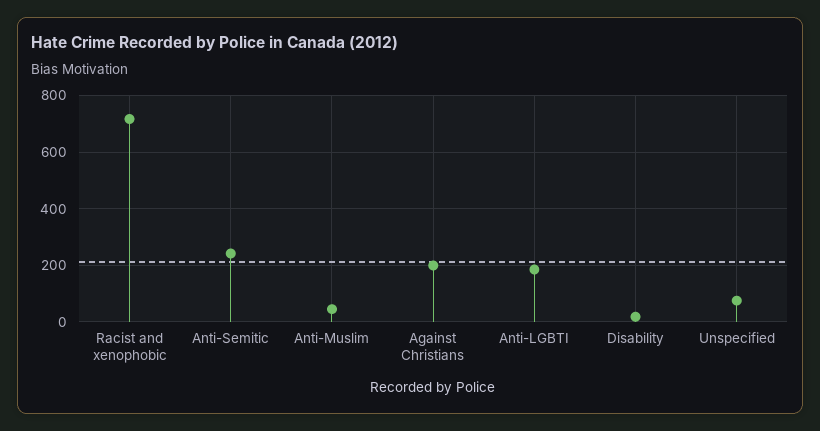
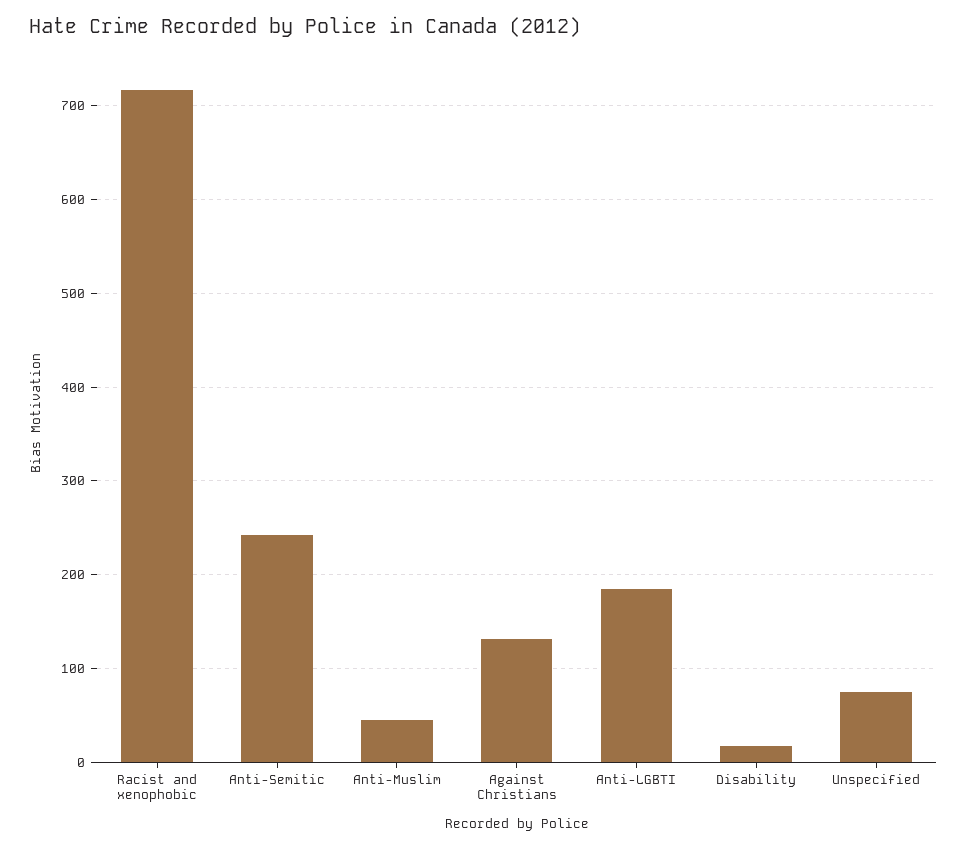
Against Christians: 200 -> 130

